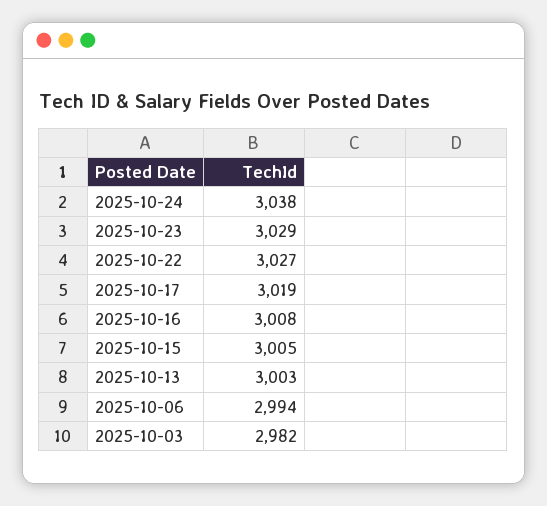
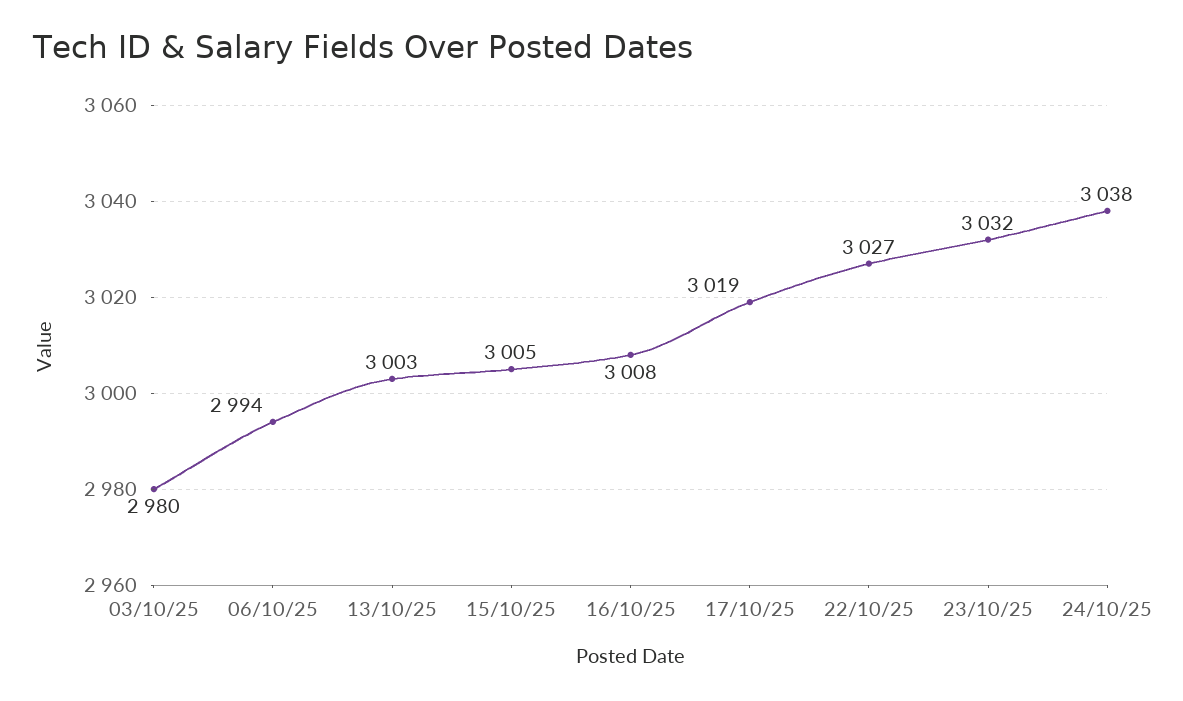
2025-10-23: 3029 -> 3032
2025-10-03: 2982 -> 2980

